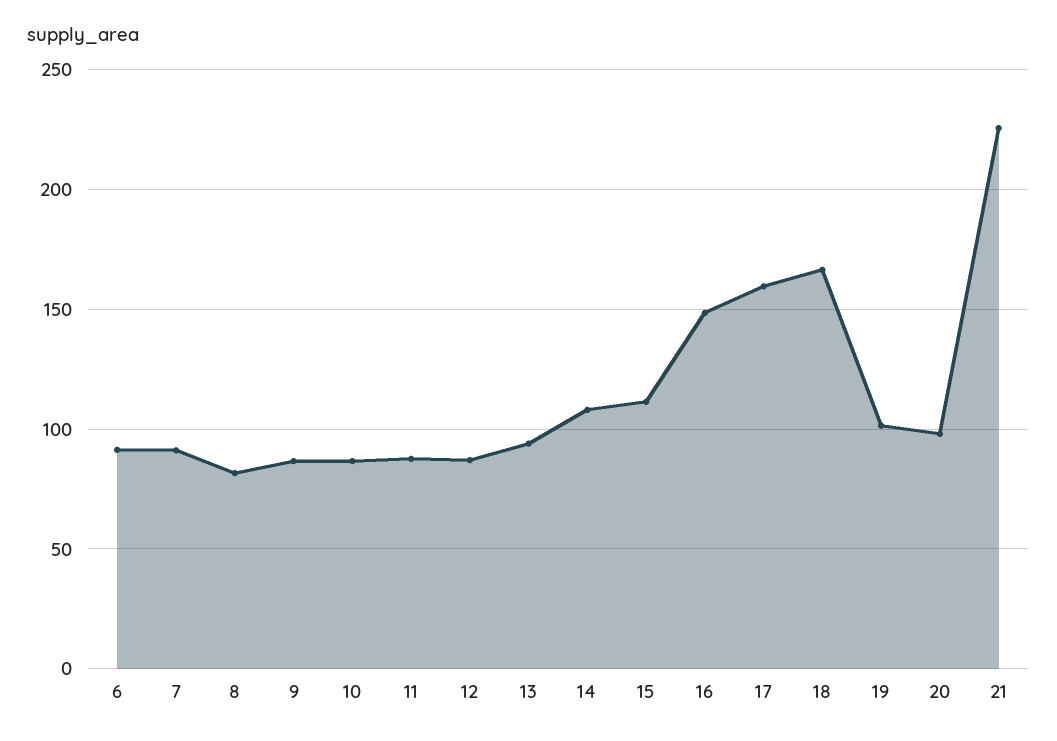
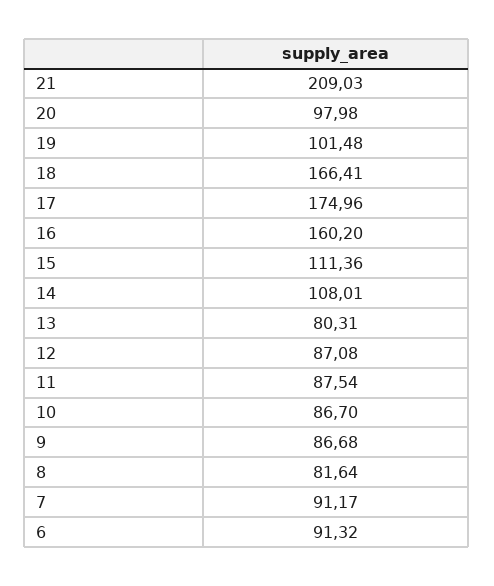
13: 95 -> 80.31
16: 150 -> 160.2
17: 160 -> 174.96
21: 225 -> 209.03

